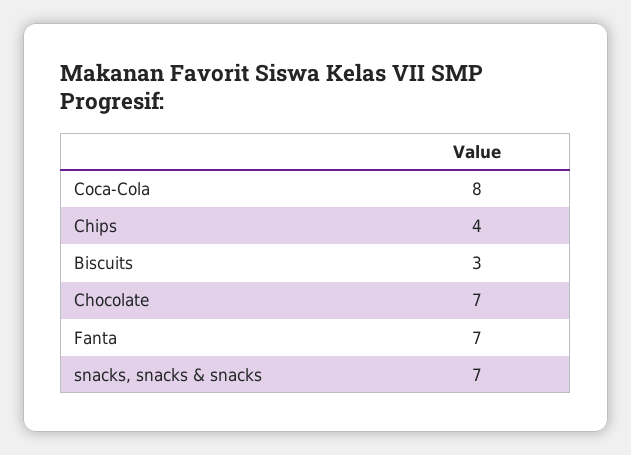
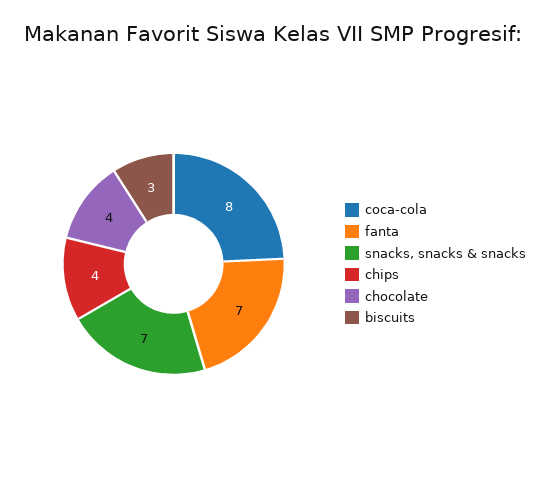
Chocolate: 7 -> 4

